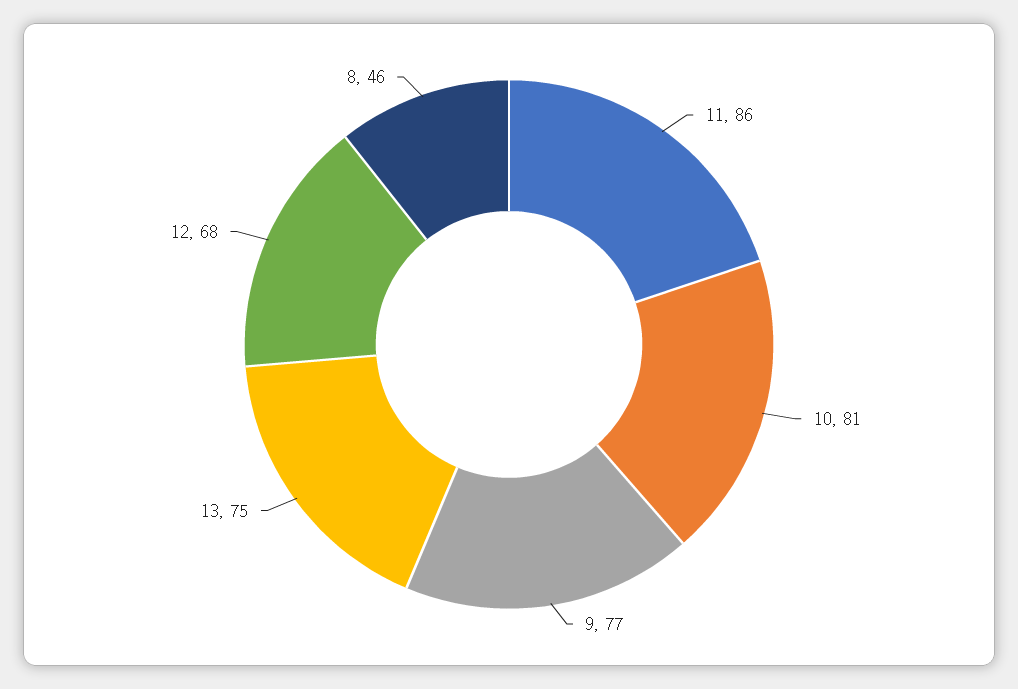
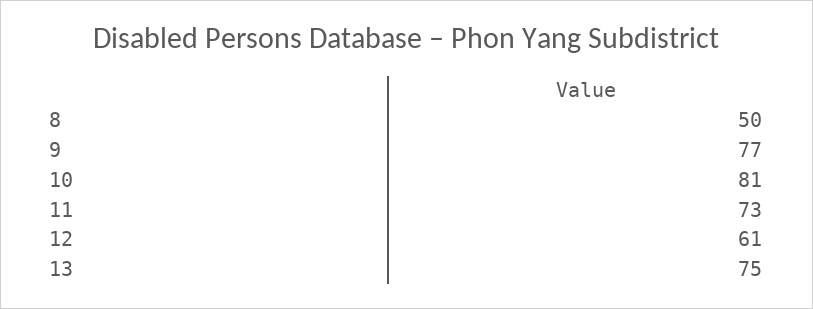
11: 86 -> 73
12: 68 -> 61
8: 46 -> 50

